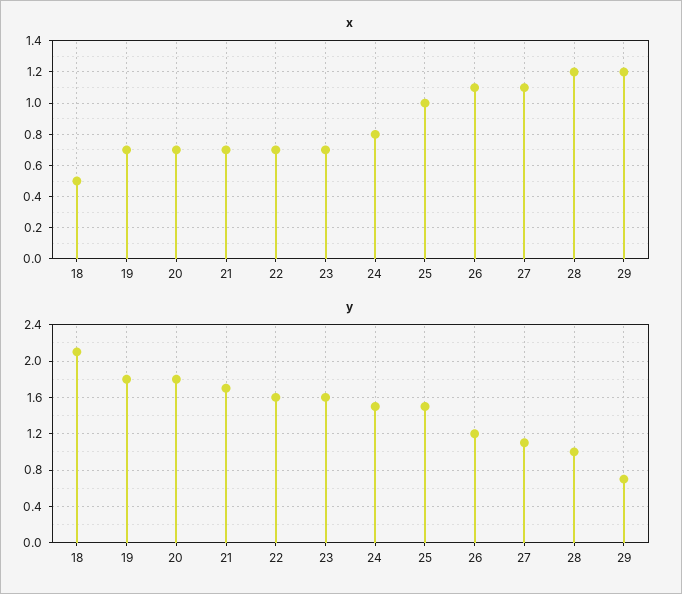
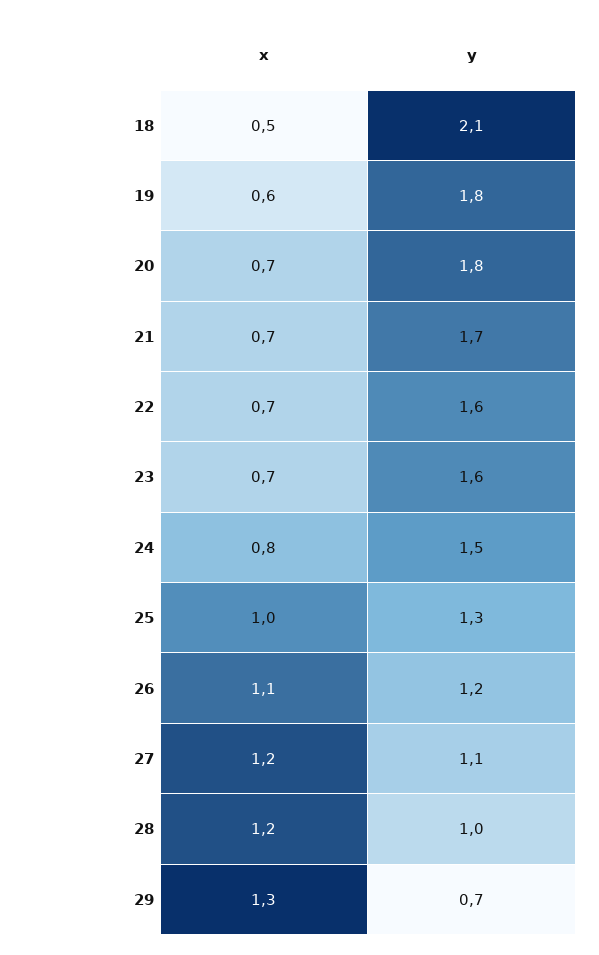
x, 19: 0.7 -> 0.6
x, 27: 1.1 -> 1.2
x, 29: 1.2 -> 1.3
y, 25: 1.5 -> 1.3

